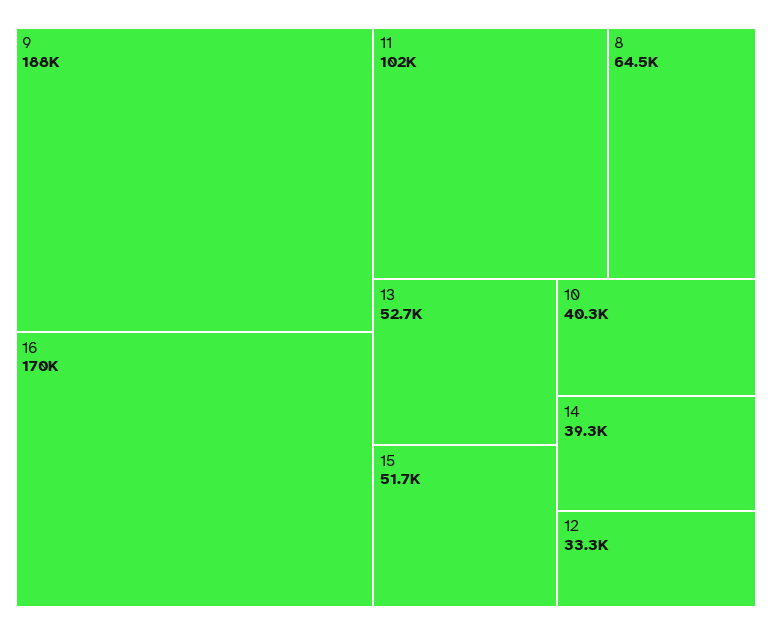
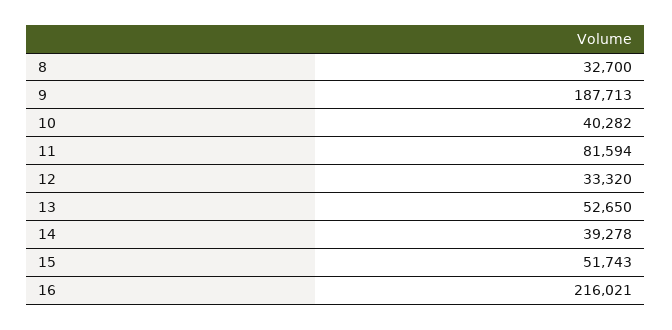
16: 170000 -> 216021
11: 102000 -> 81594
8: 64500 -> 32700

